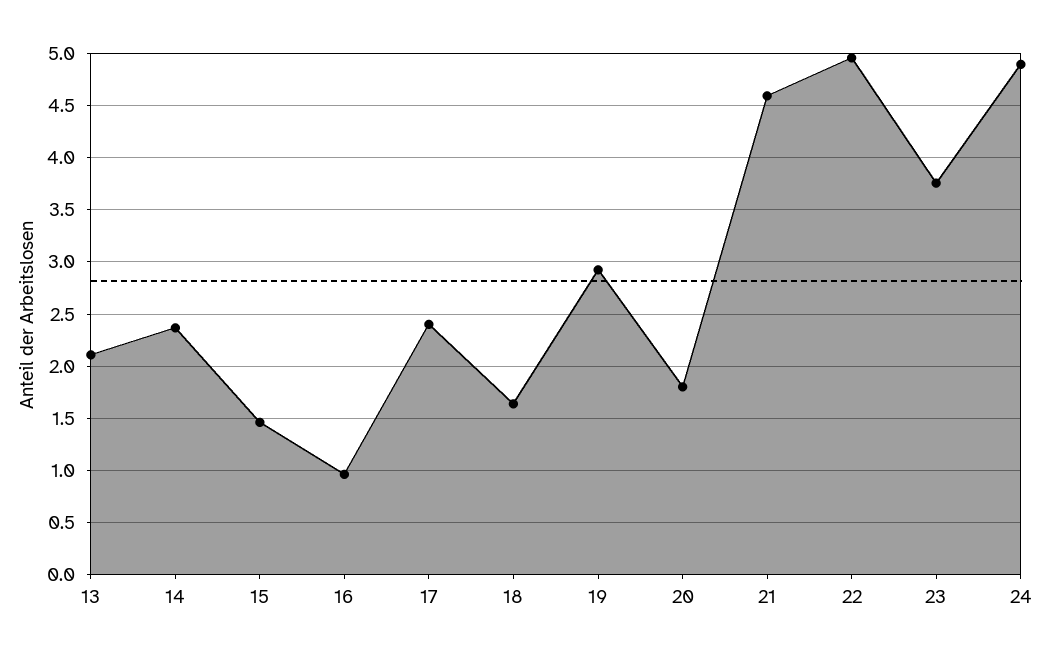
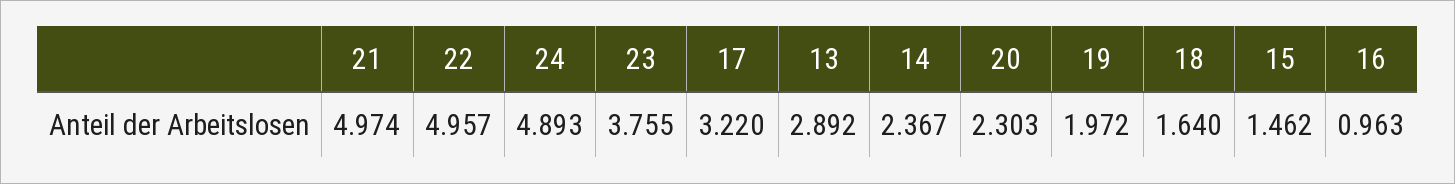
13: 2.1 -> 2.892
17: 2.4 -> 3.22
19: 2.9 -> 1.972
20: 1.8 -> 2.303
21: 4.6 -> 4.974

